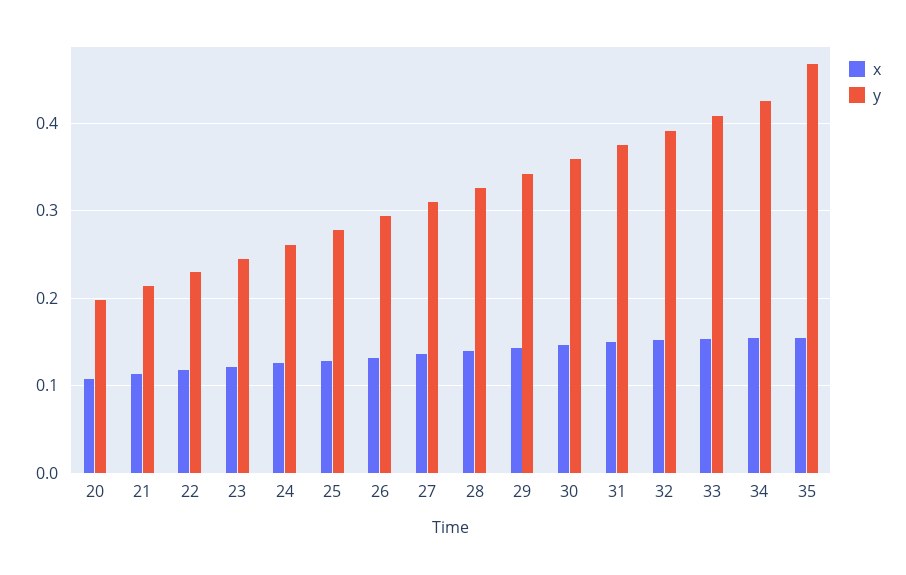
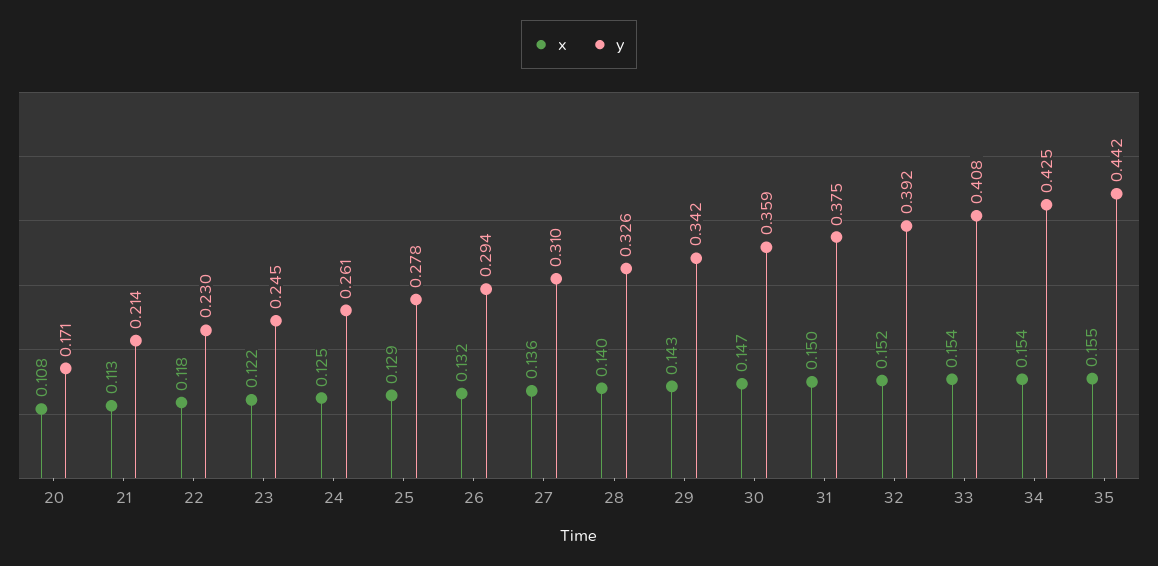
y, 20: 0.2 -> 0.171
y, 35: 0.47 -> 0.442

